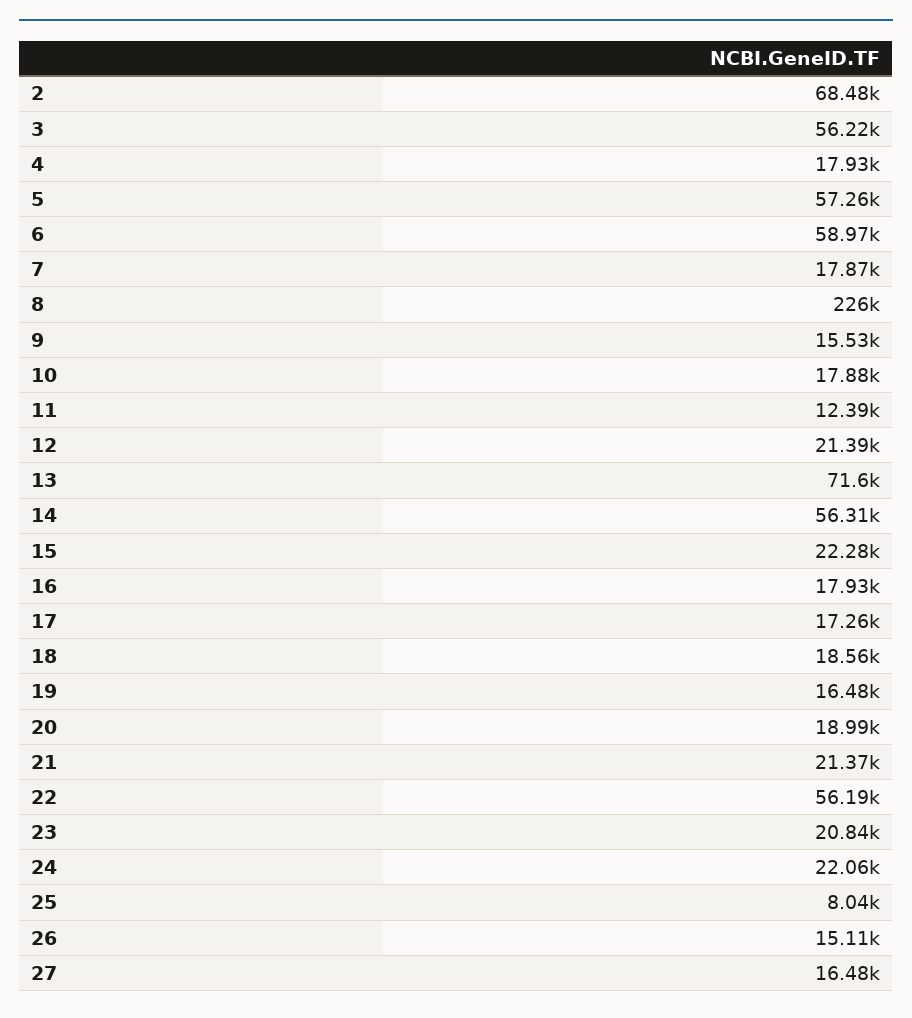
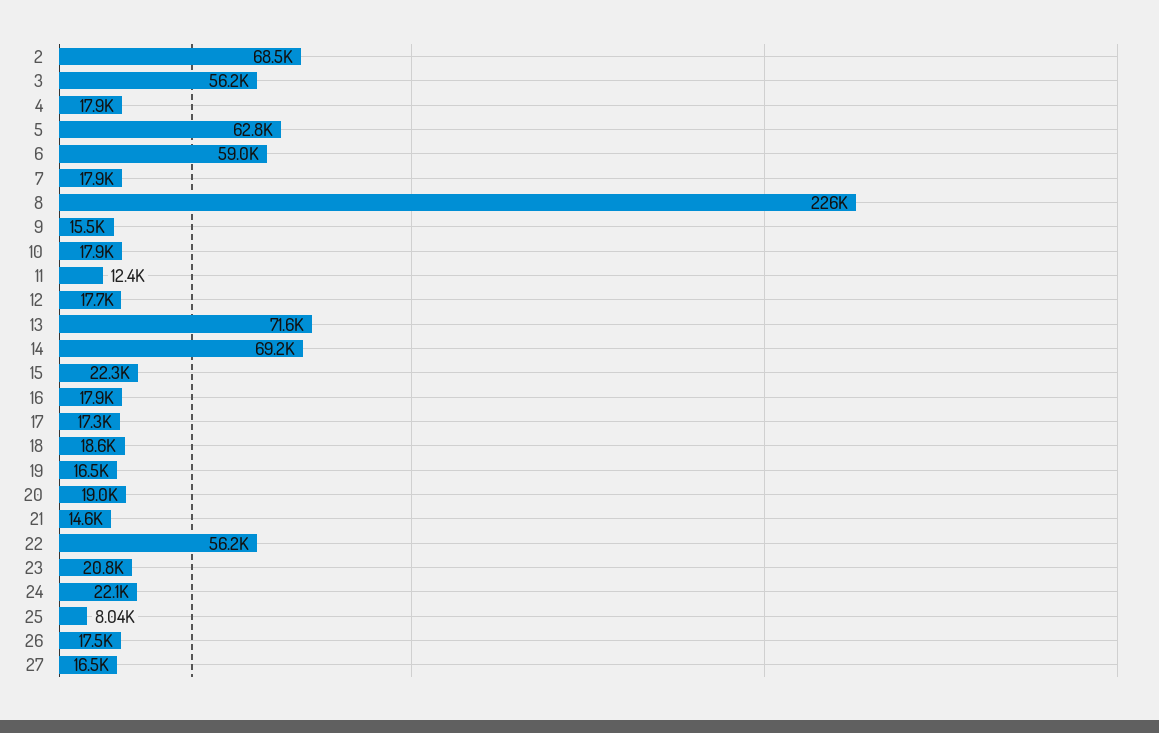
5: 57260 -> 62800
12: 21390 -> 17700
14: 56310 -> 69200
21: 21370 -> 14600
26: 15110 -> 17500

